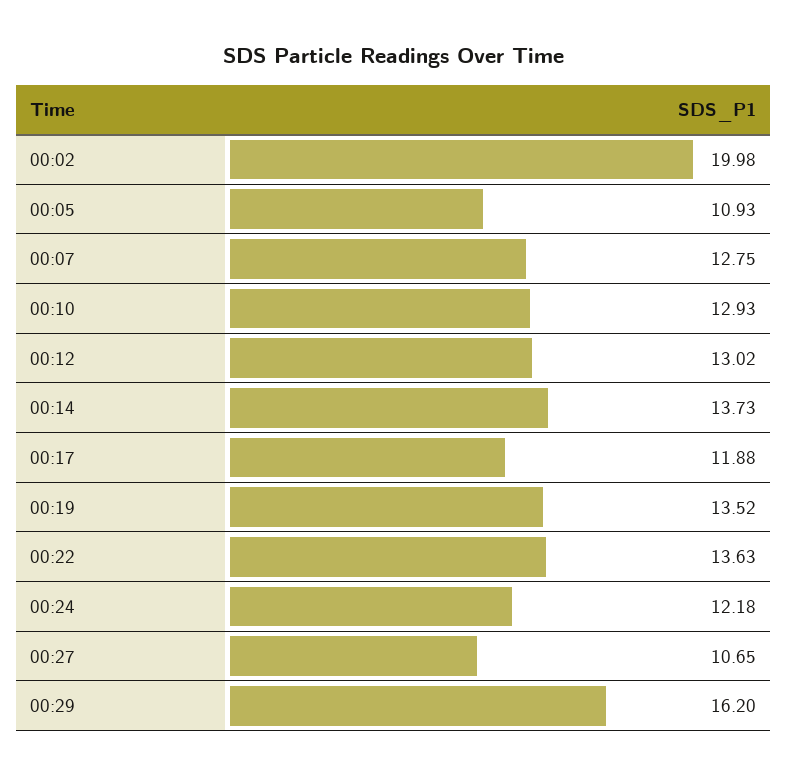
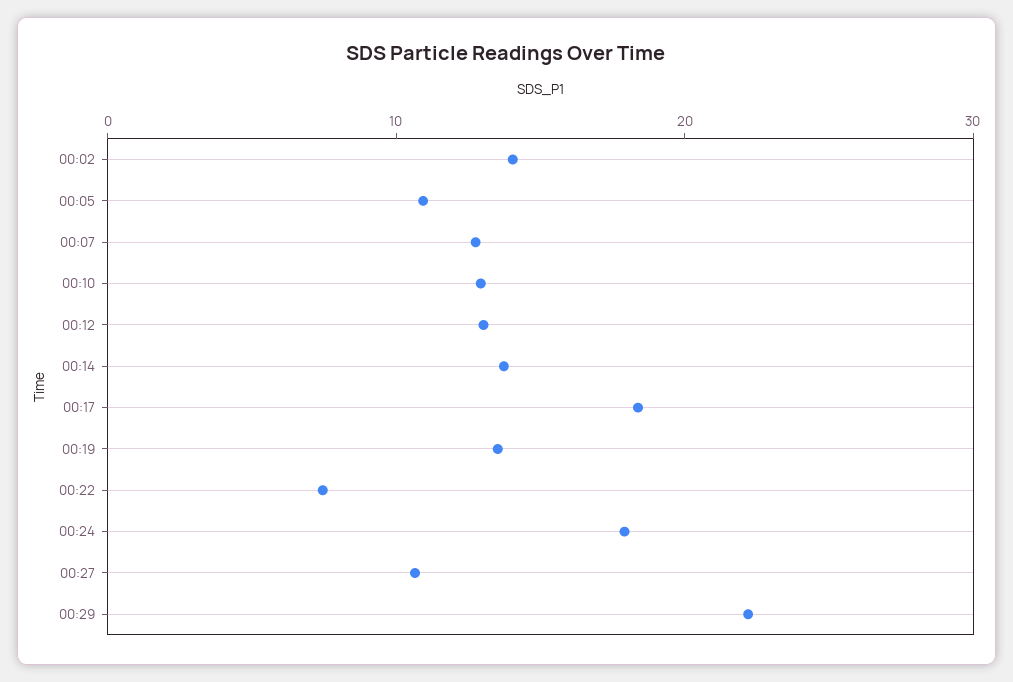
00:02: 19.98 -> 14
00:17: 11.88 -> 18
00:22: 13.63 -> 8
00:24: 12.18 -> 18
00:29: 16.2 -> 22

